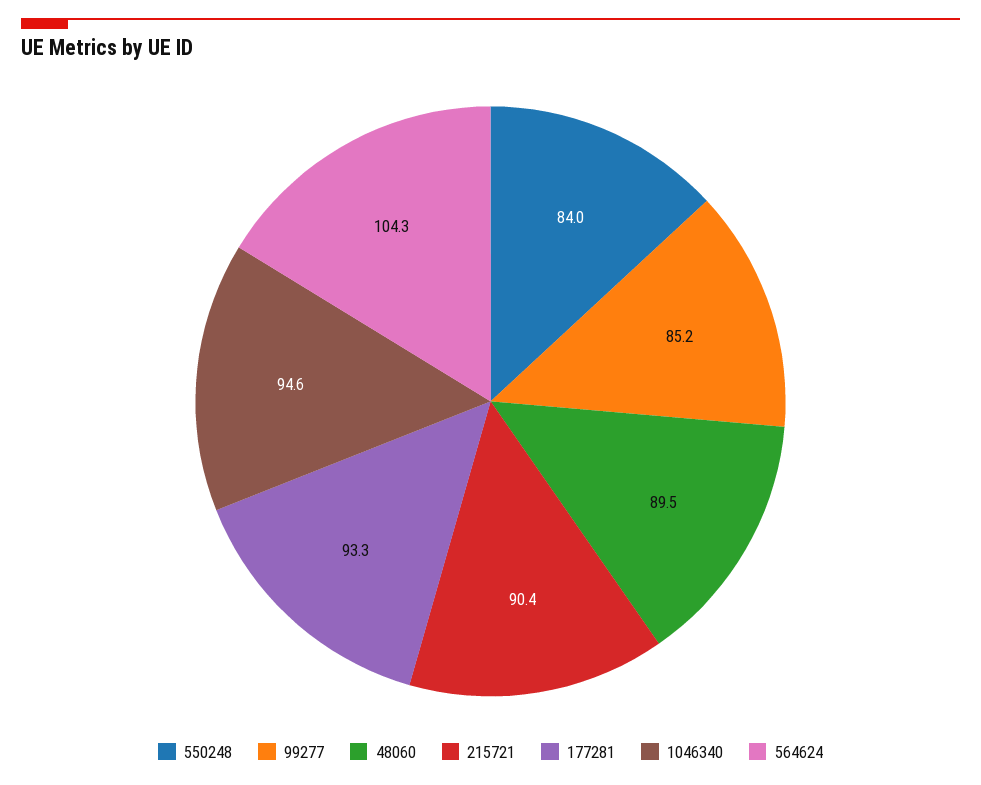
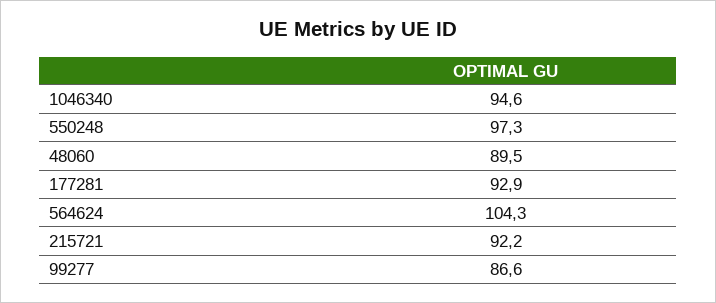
550248: 84 -> 97.3
99277: 85.2 -> 86.6
215721: 90.4 -> 92.2
177281: 93.3 -> 92.9

